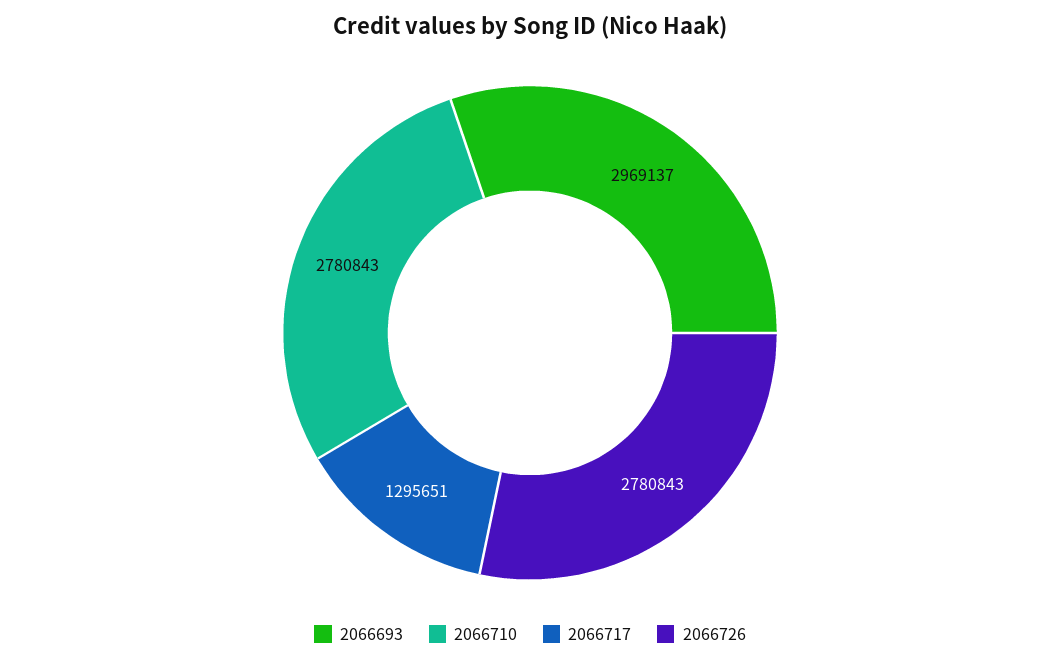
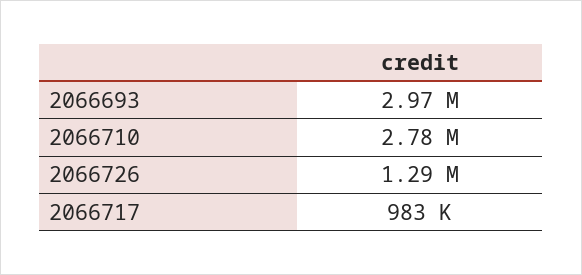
2066717: 1295651 -> 983000
2066726: 2780843 -> 1290000

